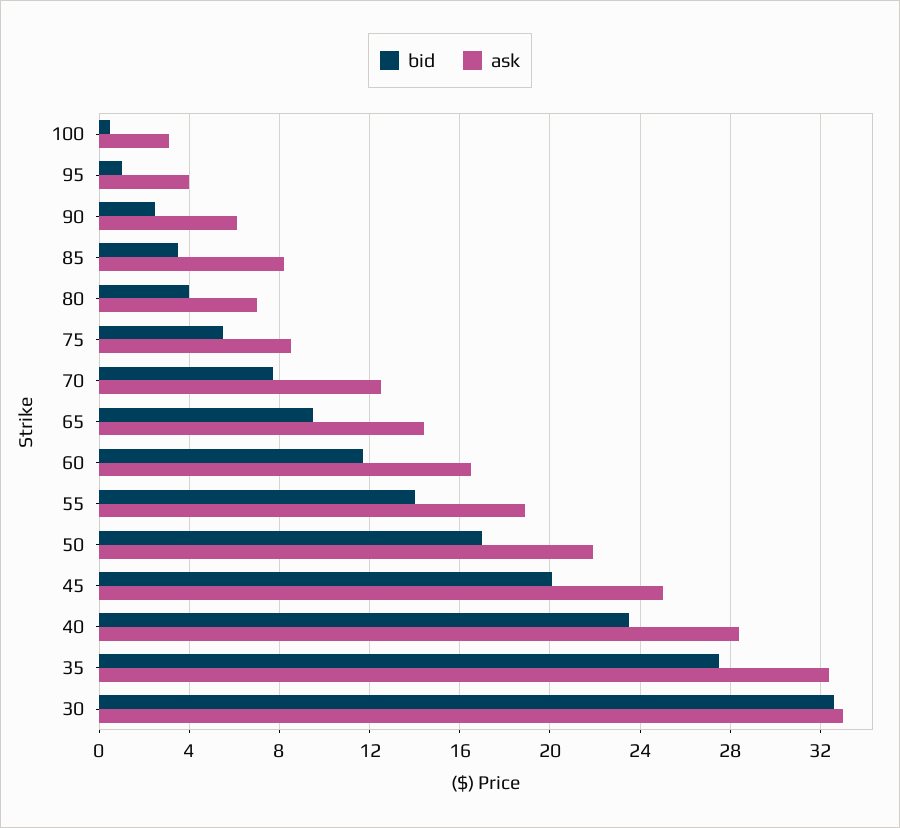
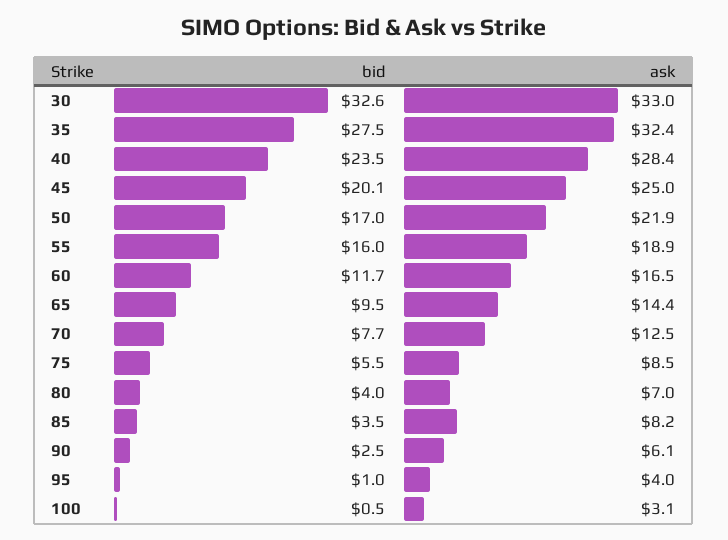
bid, 55: 14 -> 16

